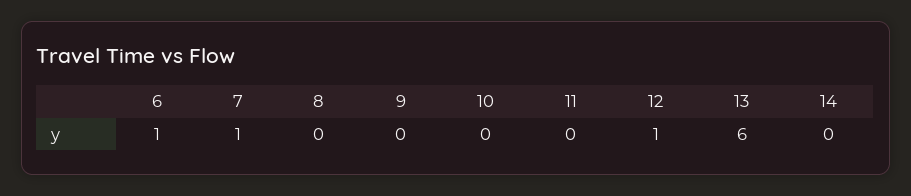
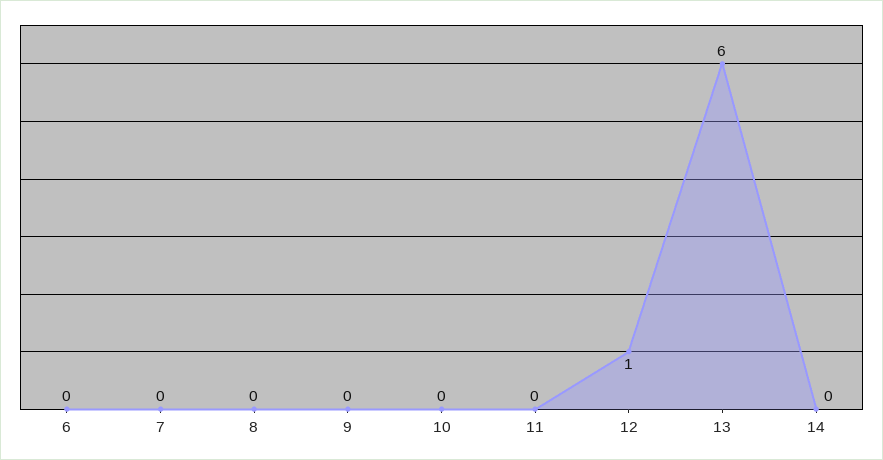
6: 1 -> 0
7: 1 -> 0

